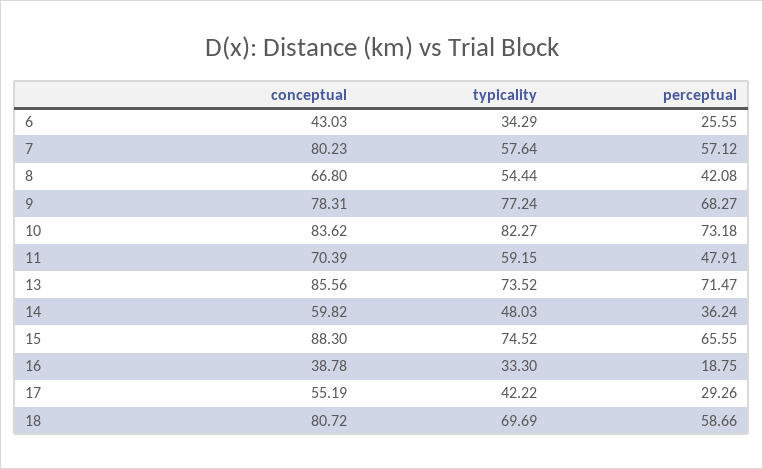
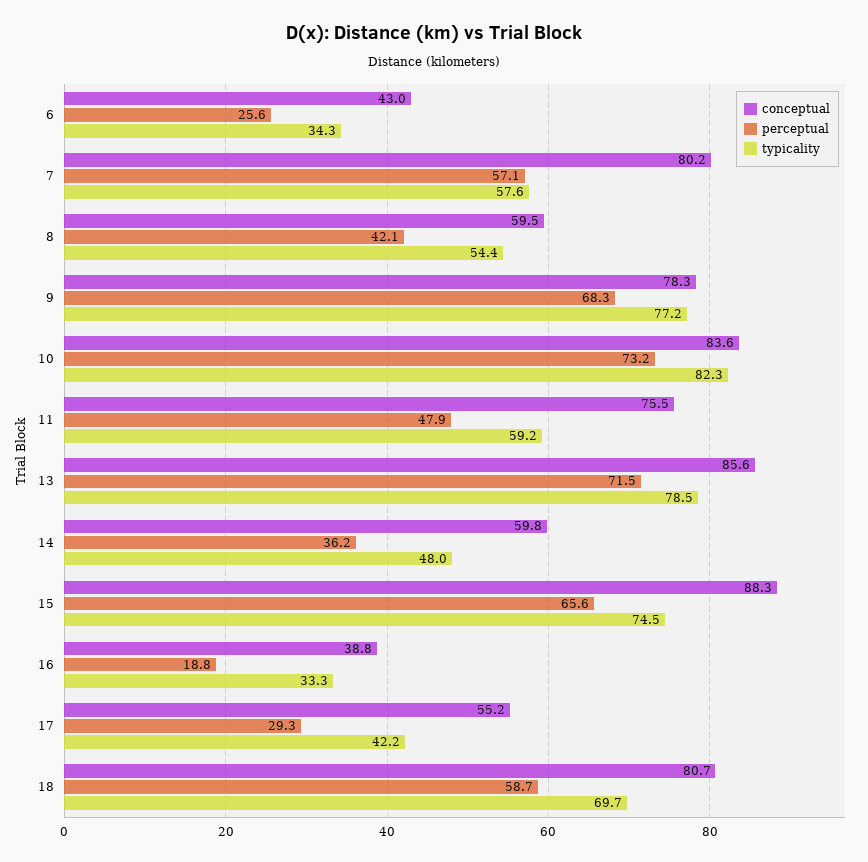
conceptual, 8: 66.8 -> 59.5
conceptual, 11: 70.39 -> 75.5
typicality, 13: 73.52 -> 78.5

